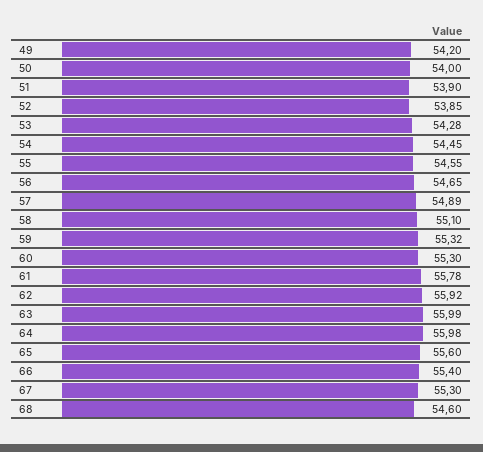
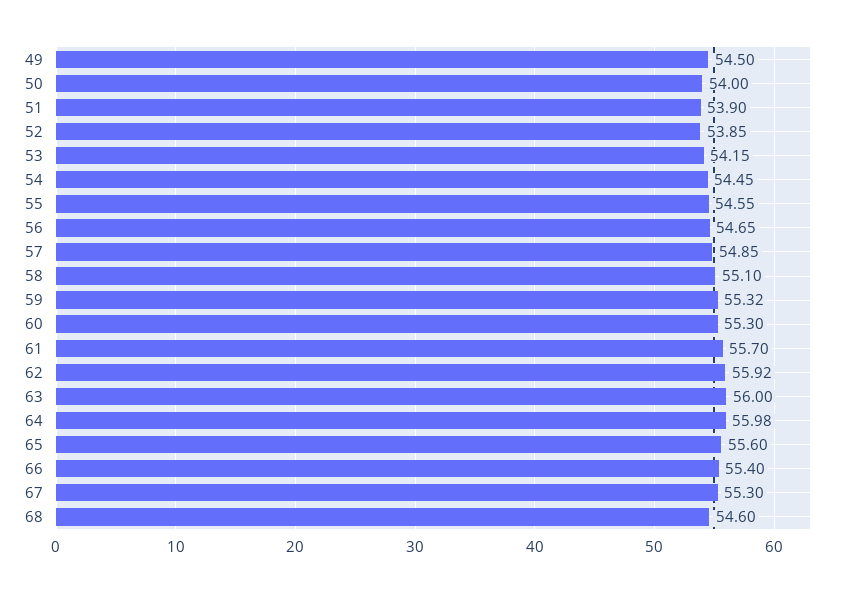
49: 54.2 -> 54.5
53: 54.28 -> 54.15
57: 54.89 -> 54.85
61: 55.78 -> 55.7
63: 55.99 -> 56

